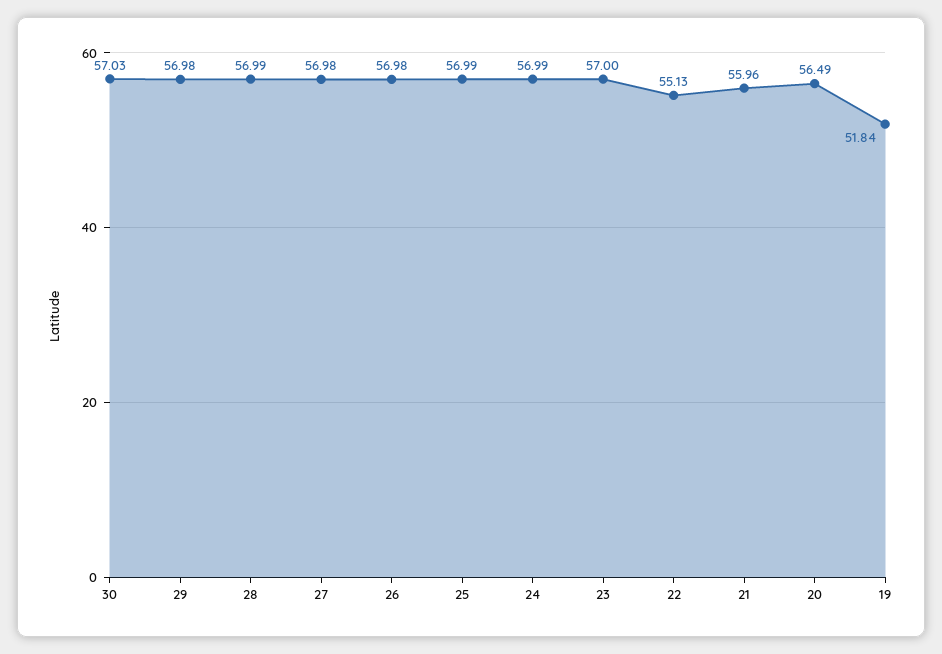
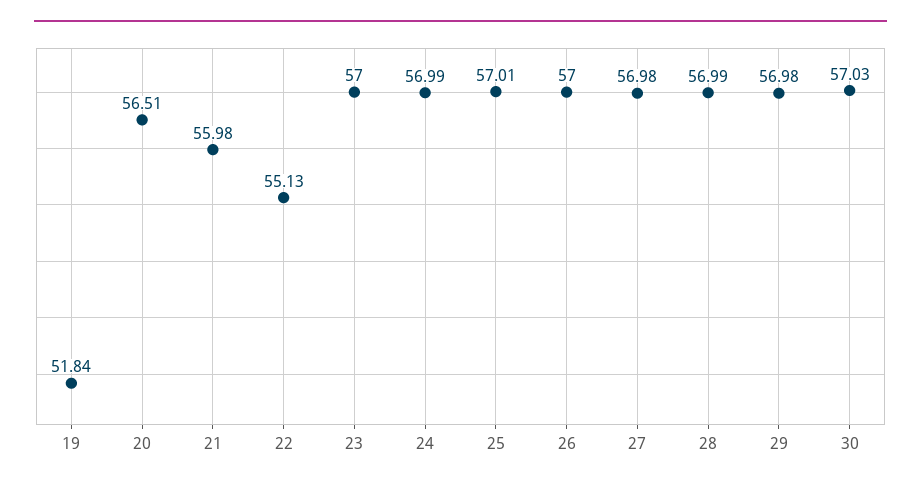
26: 56.98 -> 57
25: 56.99 -> 57.01
21: 55.96 -> 55.98
20: 56.49 -> 56.51

